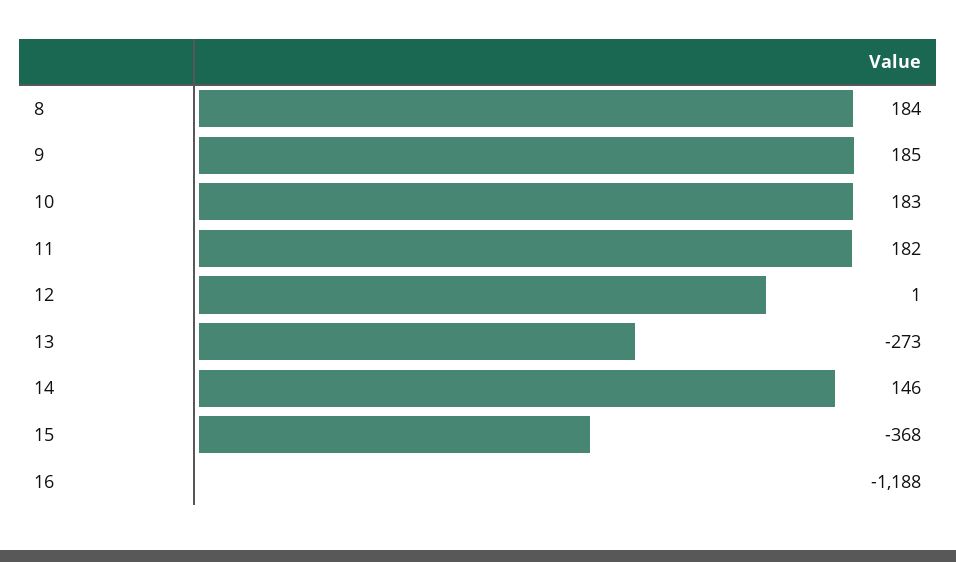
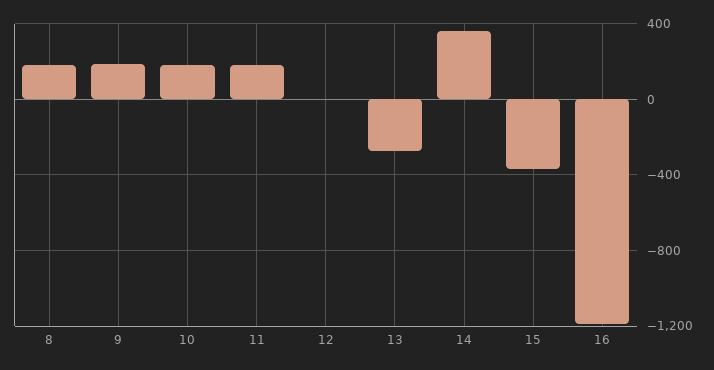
14: 146 -> 350

